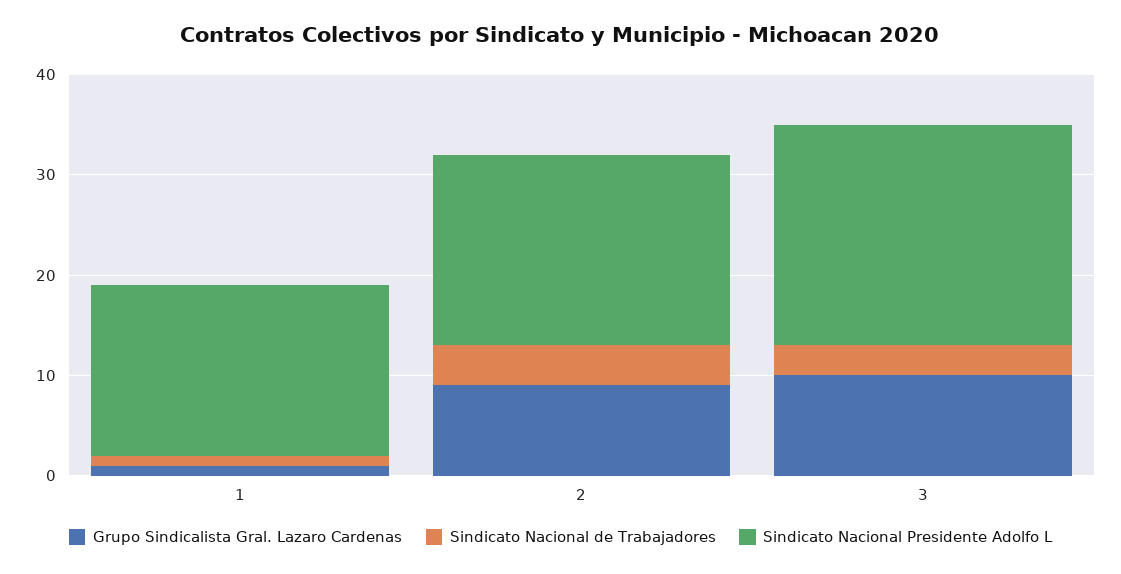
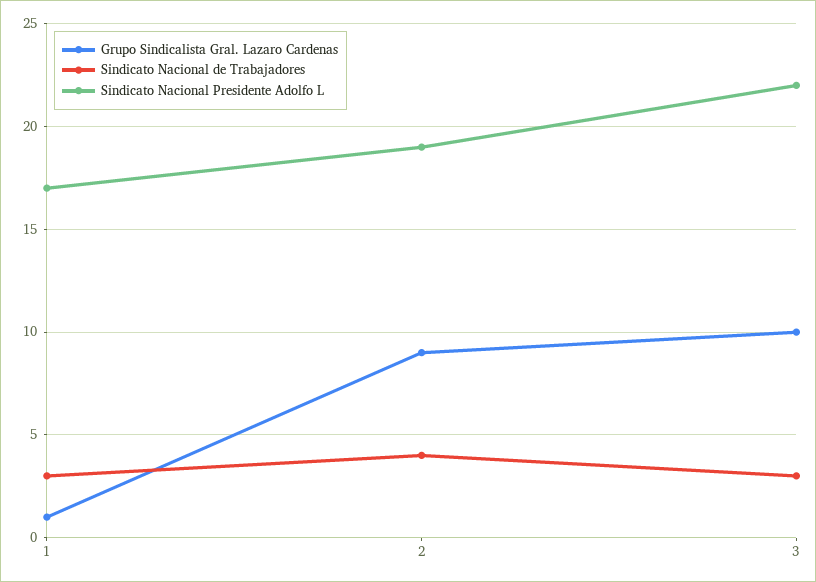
Sindicato Nacional de Trabajadores, 1: 1 -> 3

